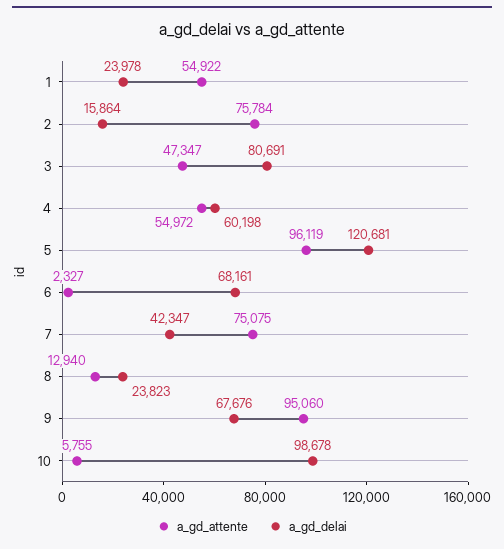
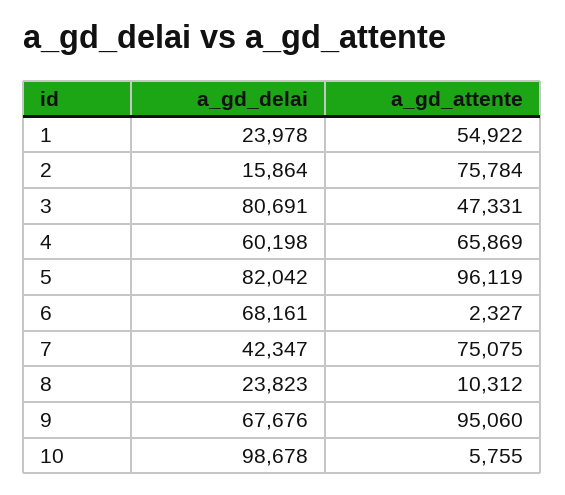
a_gd_attente, 3: 47347 -> 47331
a_gd_attente, 4: 54972 -> 65869
a_gd_delai, 5: 120681 -> 82042
a_gd_attente, 8: 12940 -> 10312

